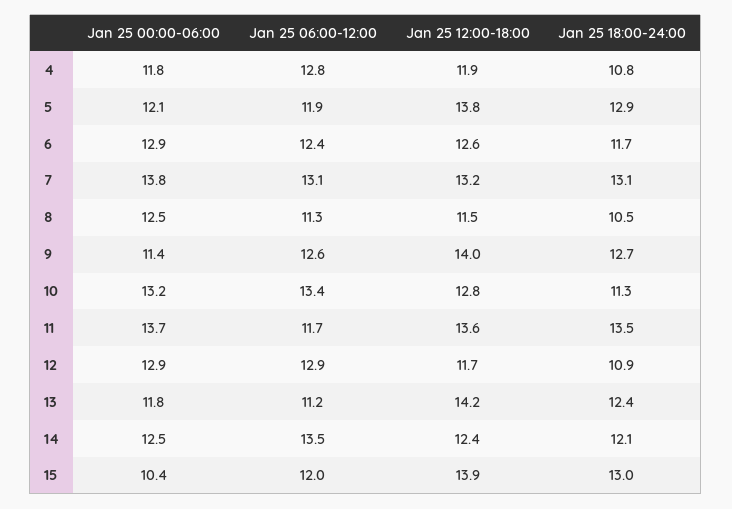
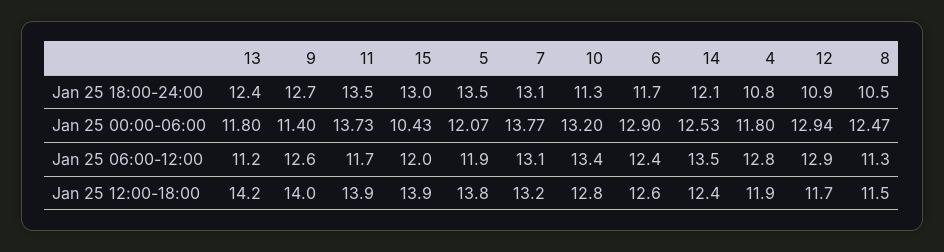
Jan 25 18:00-24:00, 5: 12.9 -> 13.5
Jan 25 12:00-18:00, 11: 13.6 -> 13.9

